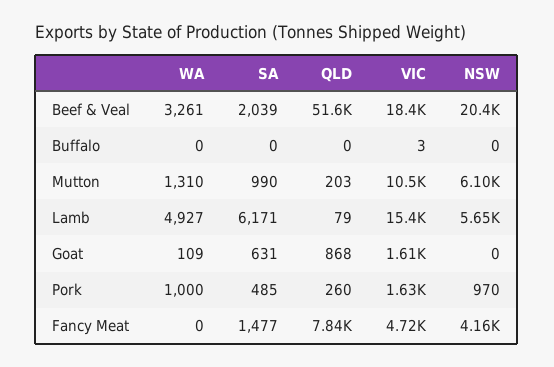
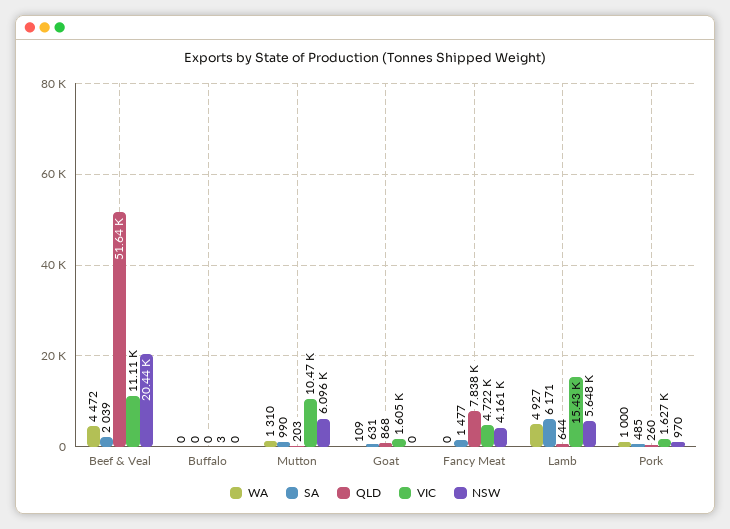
WA, Beef & Veal: 3261 -> 4472
VIC, Beef & Veal: 18400 -> 11110
QLD, Lamb: 79 -> 644

